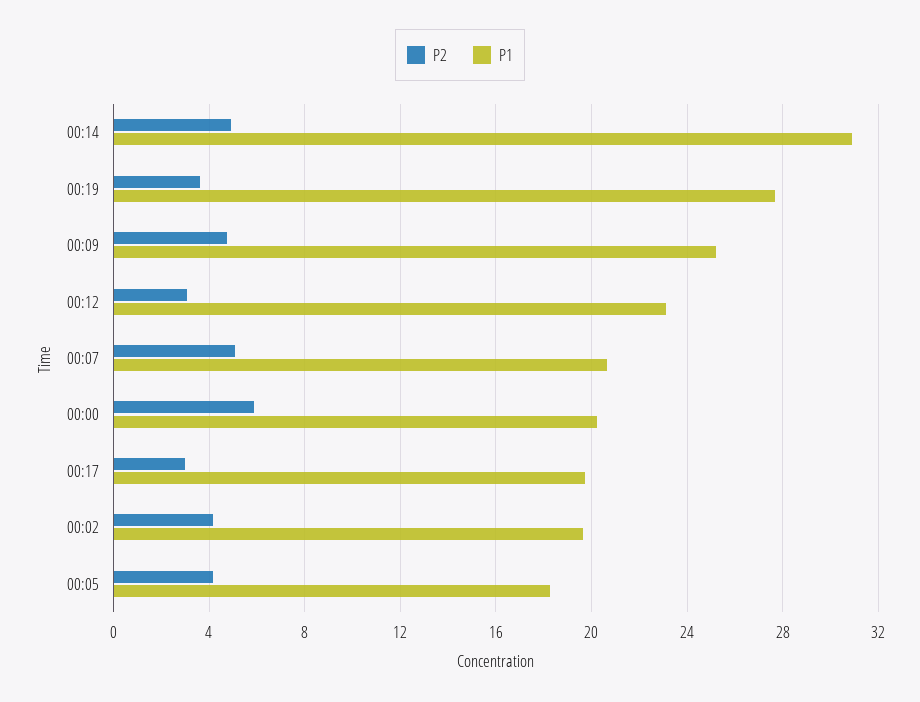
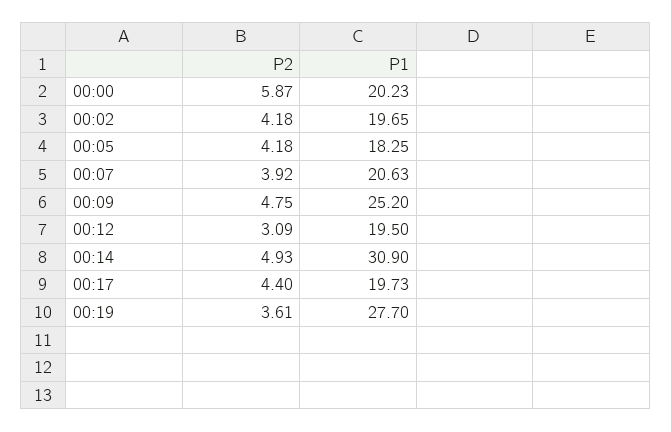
P1, 00:12: 23 -> 19.5
P2, 00:07: 5 -> 3.92
P2, 00:17: 3 -> 4.4

